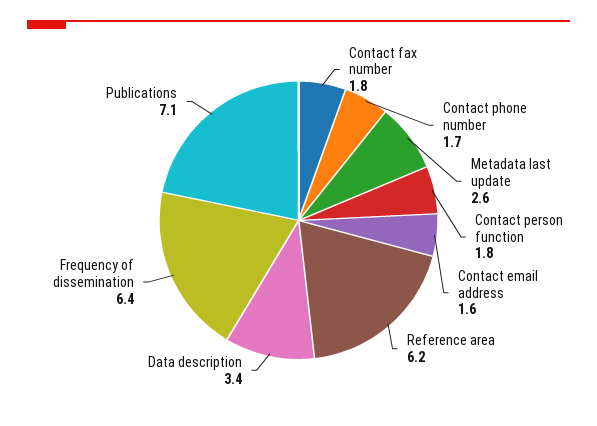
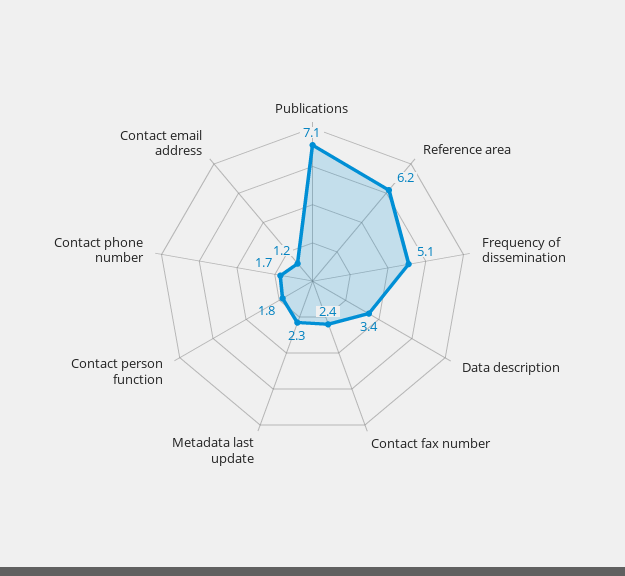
Contact fax number: 1.8 -> 2.4
Metadata last update: 2.6 -> 2.3
Contact email address: 1.6 -> 1.2
Frequency of dissemination: 6.4 -> 5.1

